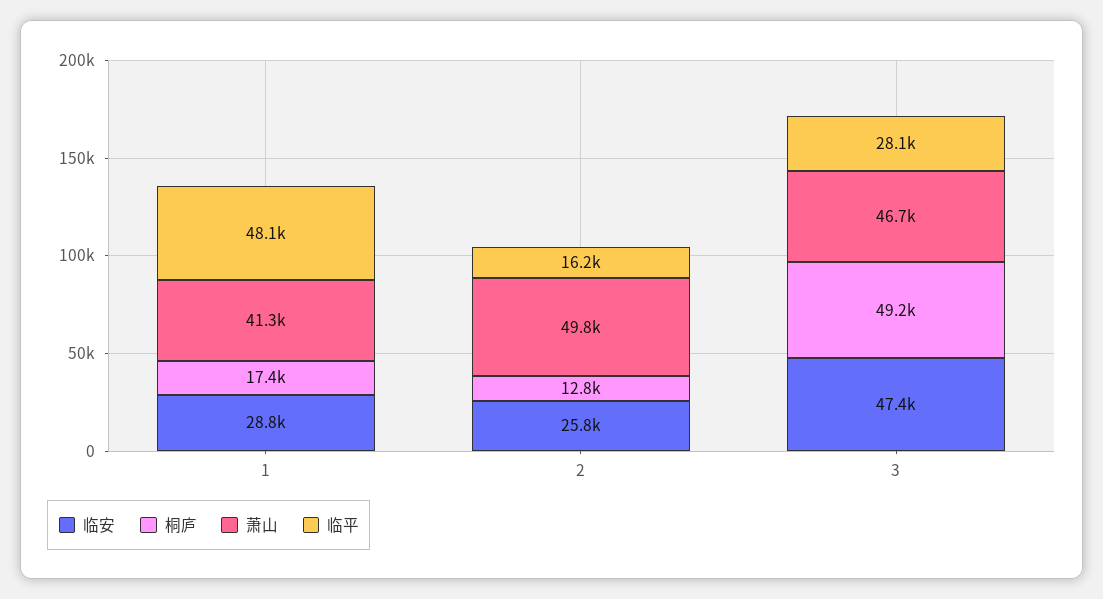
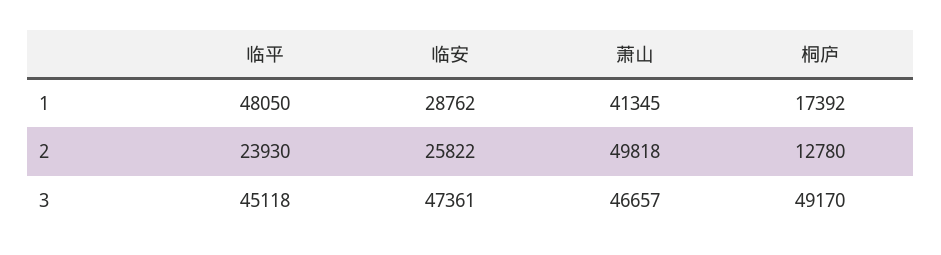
临平, 2: 16200 -> 23930
临平, 3: 28100 -> 45118

